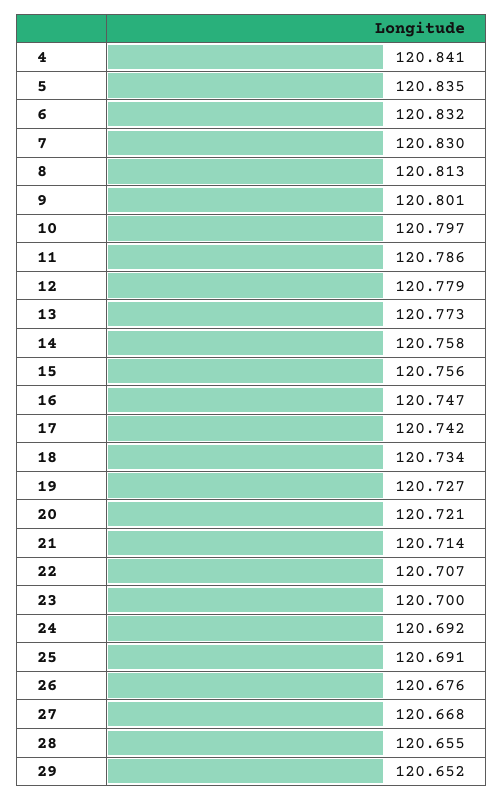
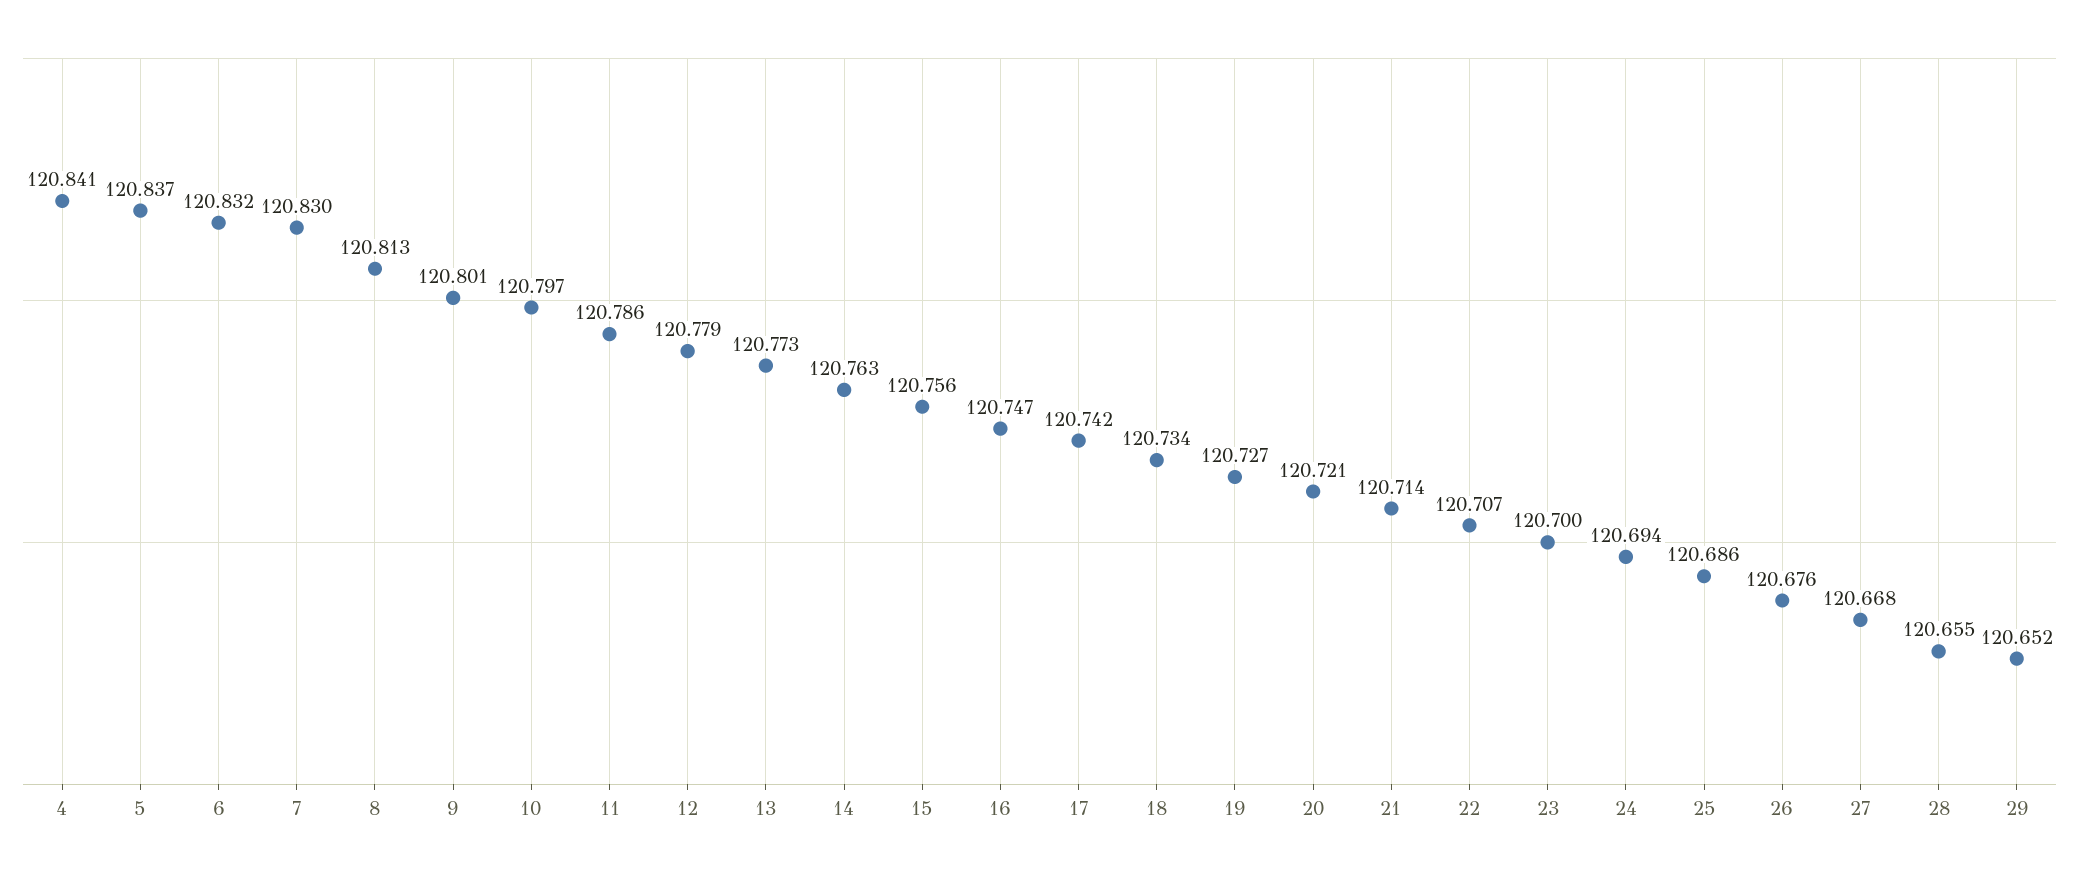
5: 120.835 -> 120.837
14: 120.758 -> 120.763
24: 120.692 -> 120.694
25: 120.691 -> 120.686

